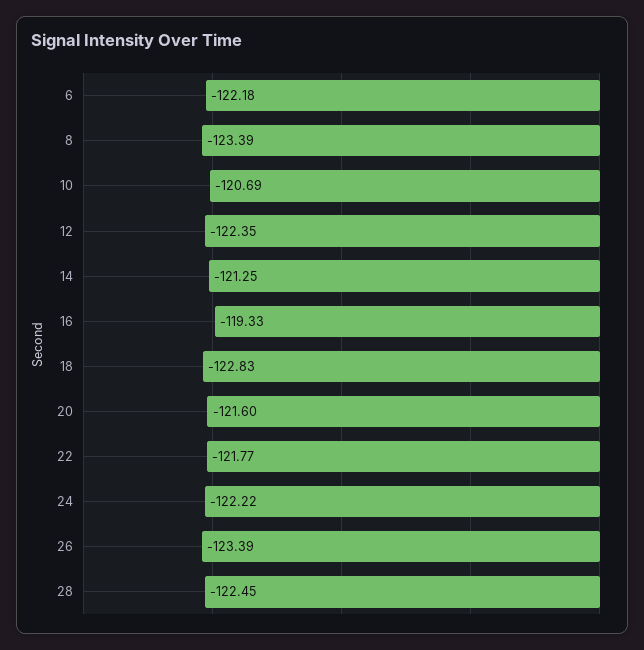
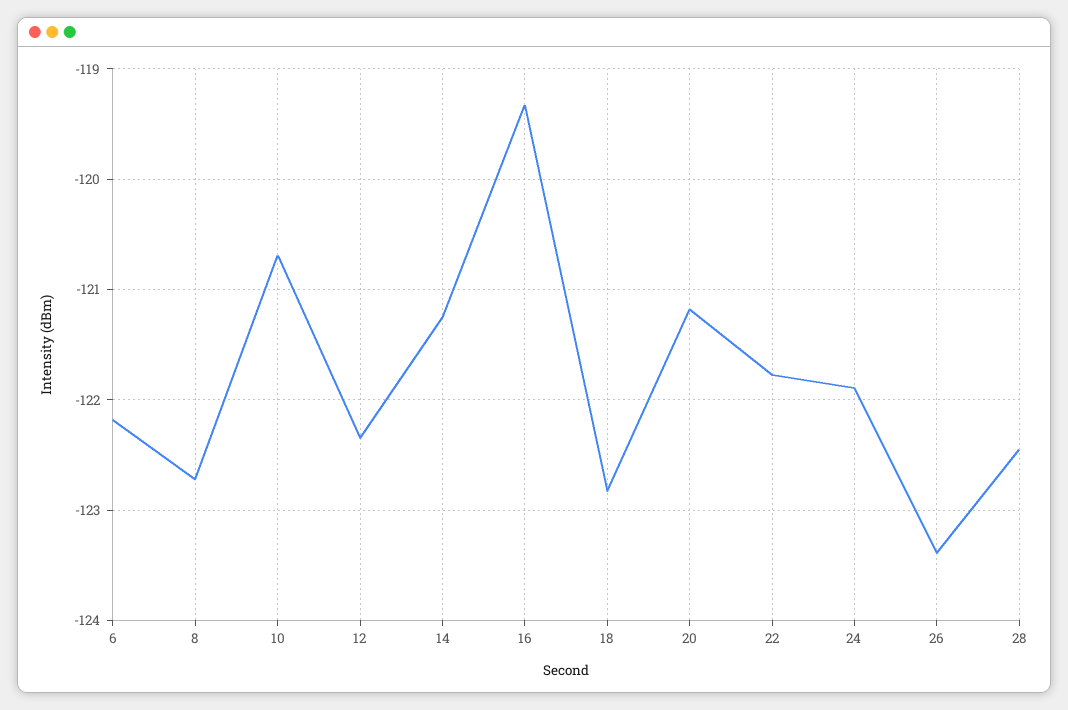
8: -123.39 -> -122.7
20: -121.6 -> -121.2
24: -122.22 -> -121.9

